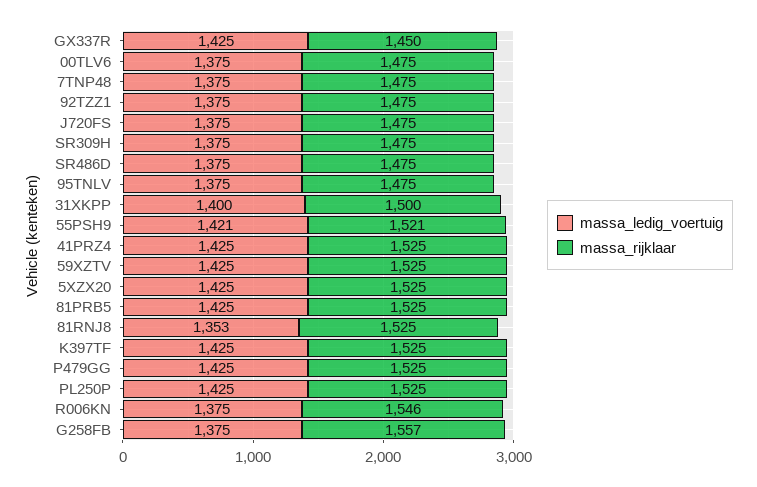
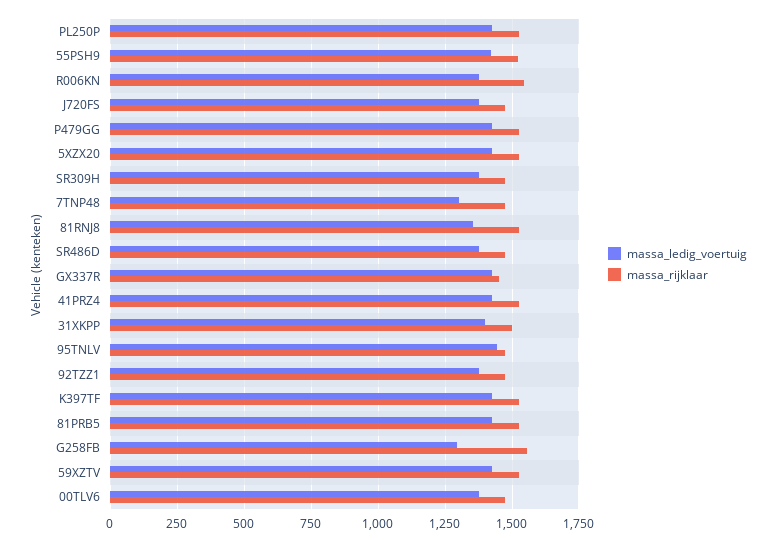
massa_ledig_voertuig, 7TNP48: 1375 -> 1300
massa_ledig_voertuig, 95TNLV: 1375 -> 1450
massa_ledig_voertuig, G258FB: 1375 -> 1300

